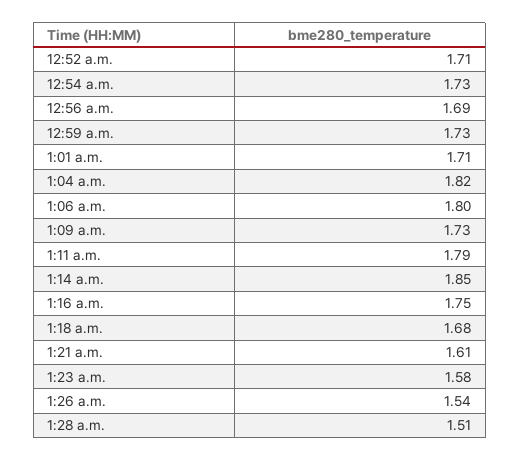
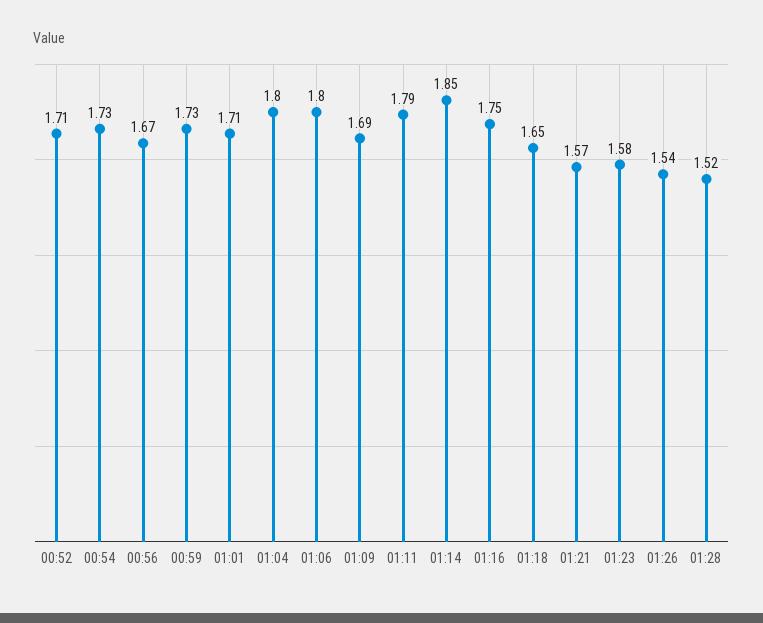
12:56 a.m.: 1.69 -> 1.67
1:04 a.m.: 1.82 -> 1.8
1:09 a.m.: 1.73 -> 1.69
1:18 a.m.: 1.68 -> 1.65
1:21 a.m.: 1.61 -> 1.57
1:28 a.m.: 1.51 -> 1.52

